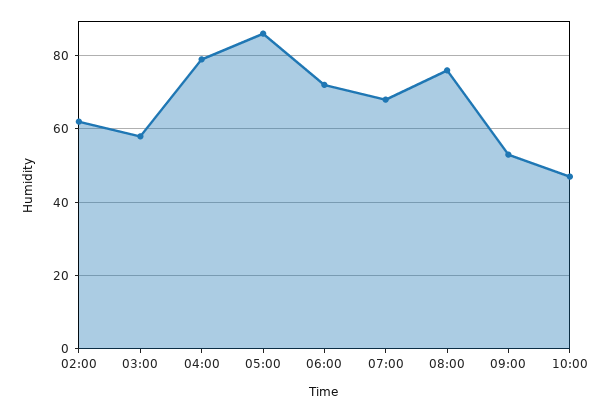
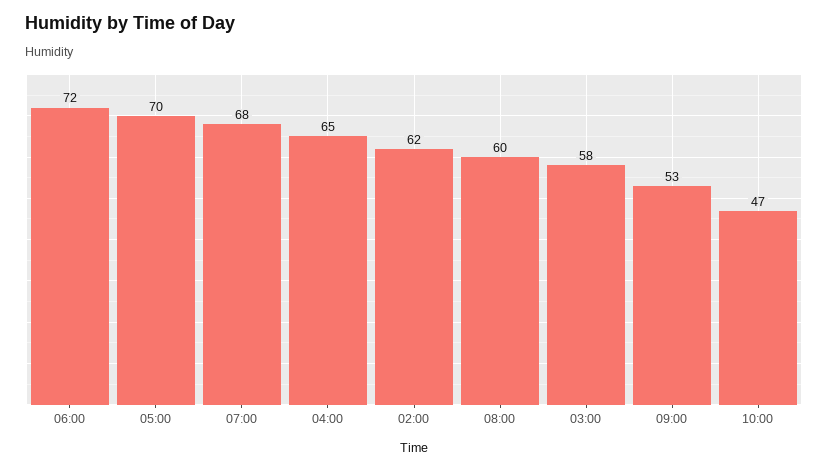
04:00: 80 -> 65
05:00: 85 -> 70
08:00: 75 -> 60

